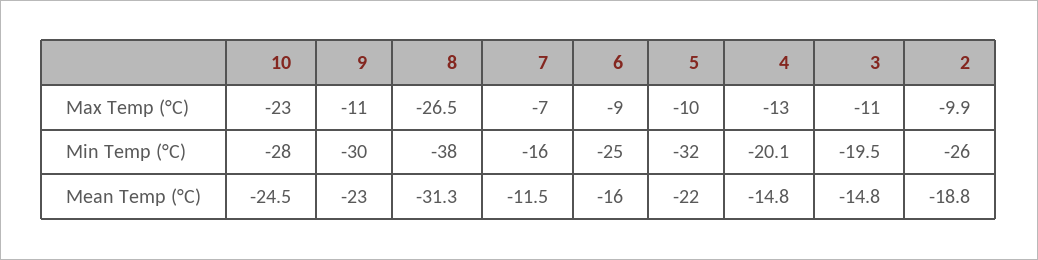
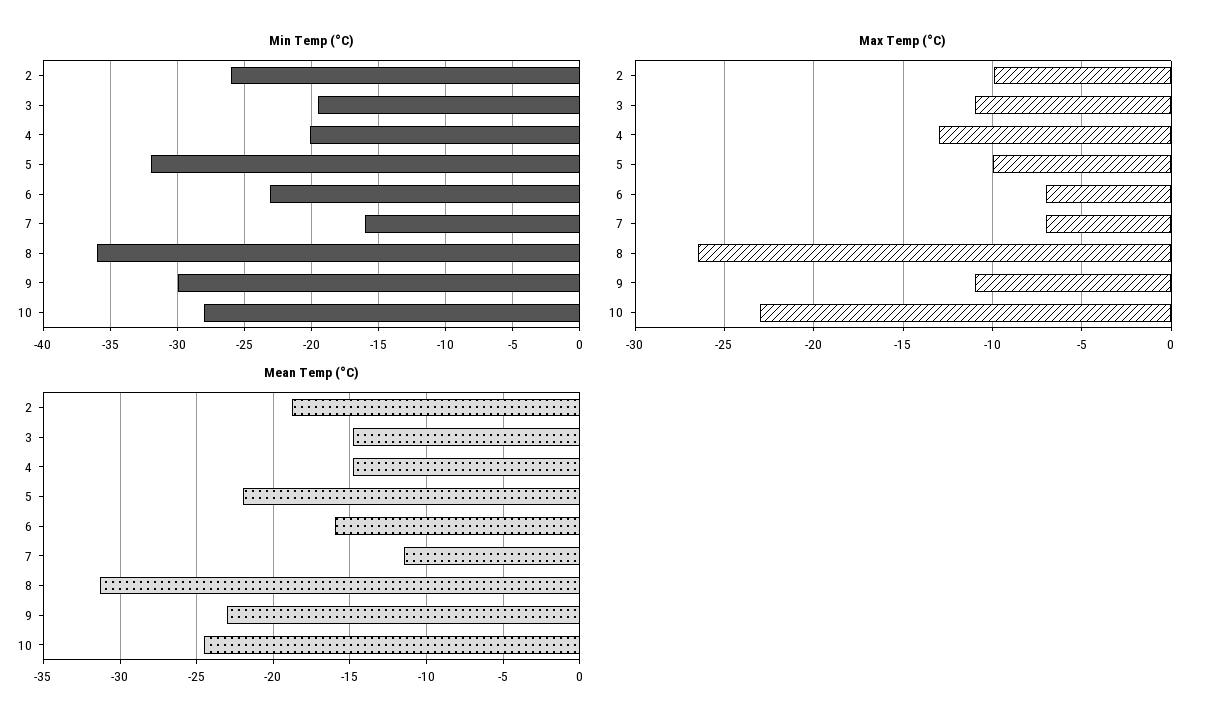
Max Temp (°C), 6: -9 -> -7
Min Temp (°C), 8: -38 -> -36
Min Temp (°C), 6: -25 -> -23

